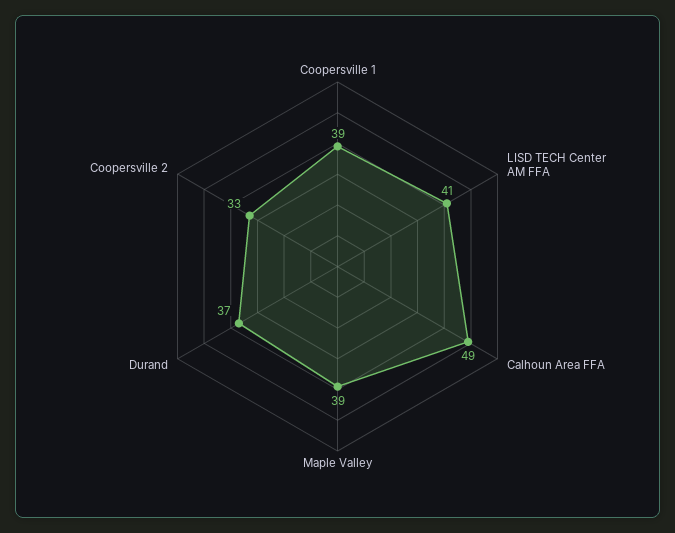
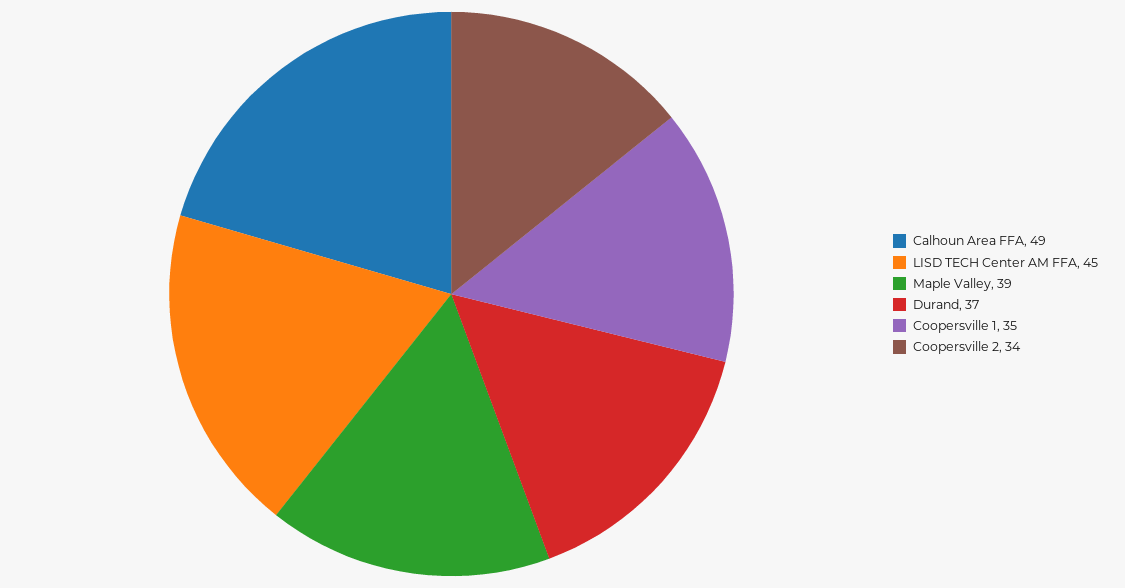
Coopersville 1: 39 -> 35
LISD TECH Center AM FFA: 41 -> 45
Coopersville 2: 33 -> 34

